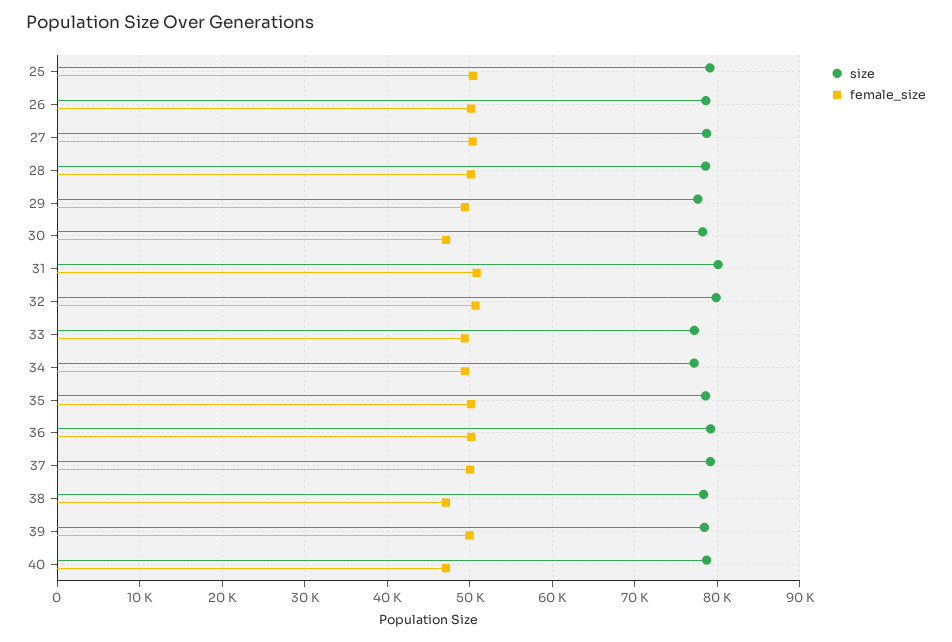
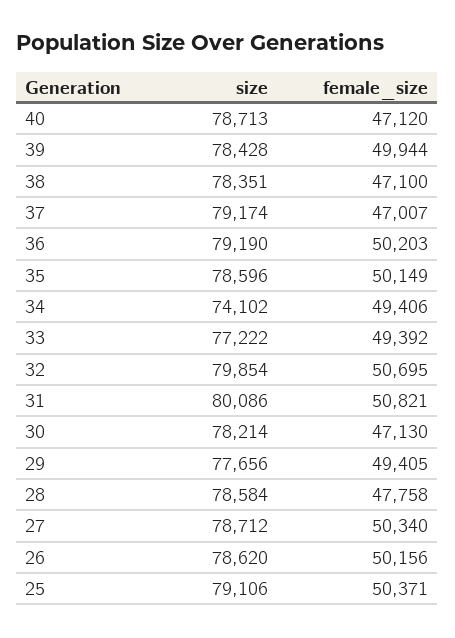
female_size, 28: 50000 -> 47758
size, 34: 77000 -> 74102
female_size, 37: 50000 -> 47007

